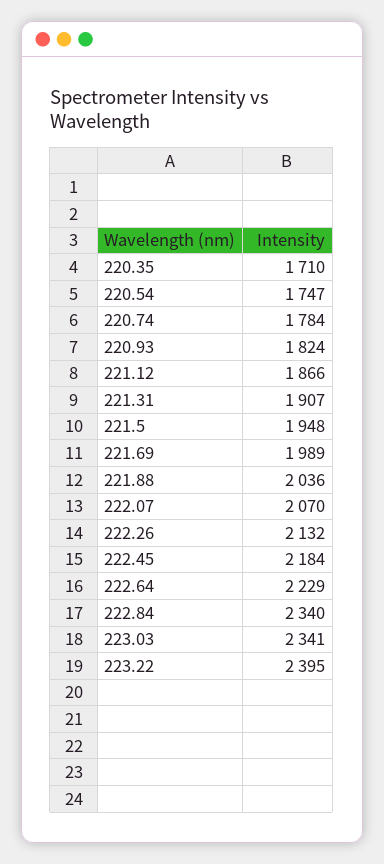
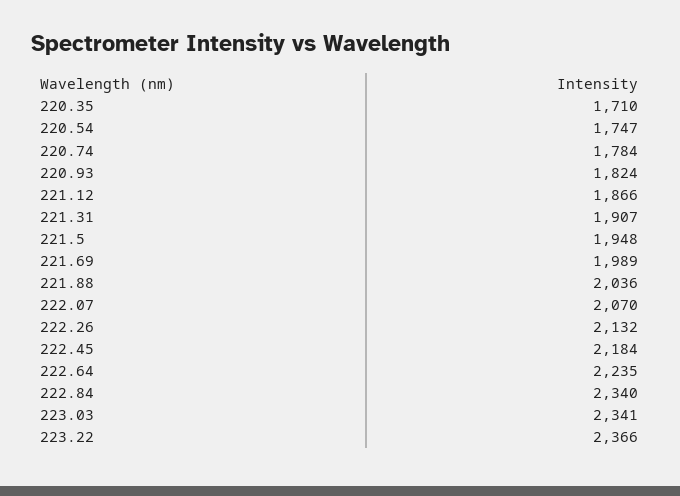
222.64: 2229 -> 2235
223.22: 2395 -> 2366

